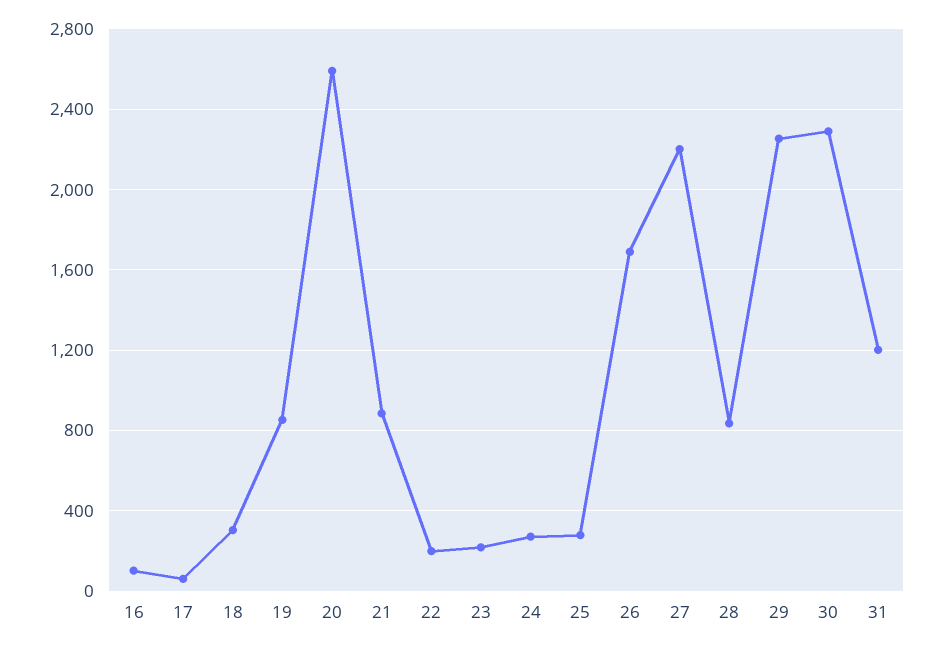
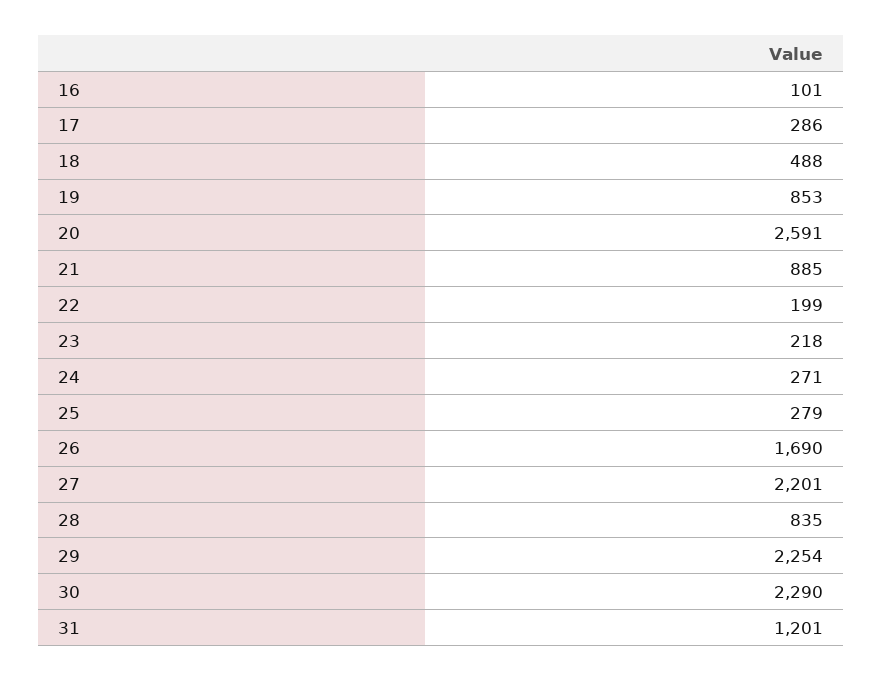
17: 50 -> 286
18: 300 -> 488

